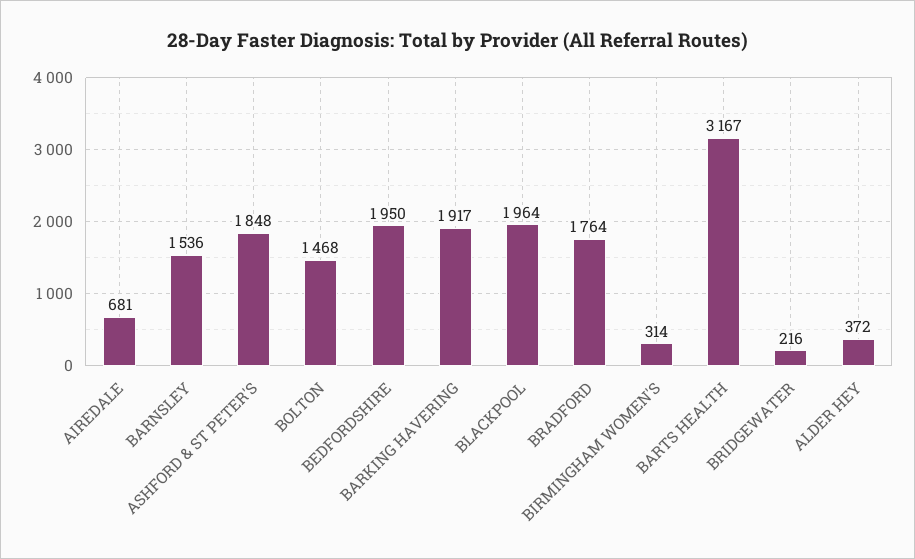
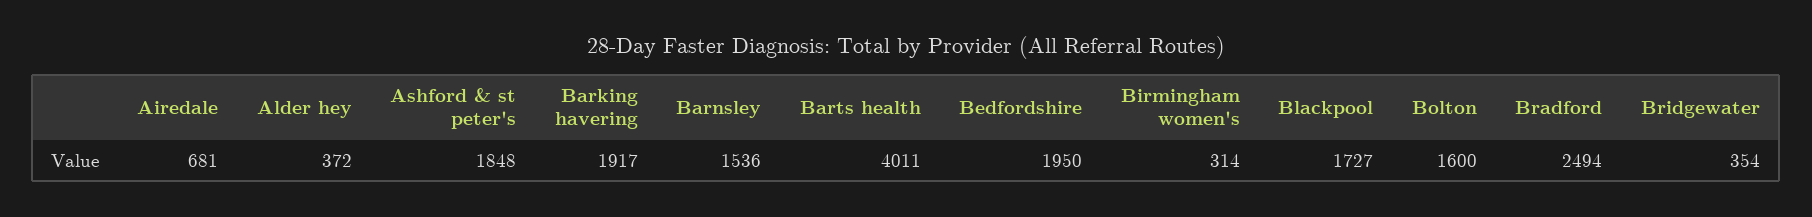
BOLTON: 1468 -> 1600
BLACKPOOL: 1964 -> 1727
BRADFORD: 1764 -> 2494
BARTS HEALTH: 3167 -> 4011
BRIDGEWATER: 216 -> 354

